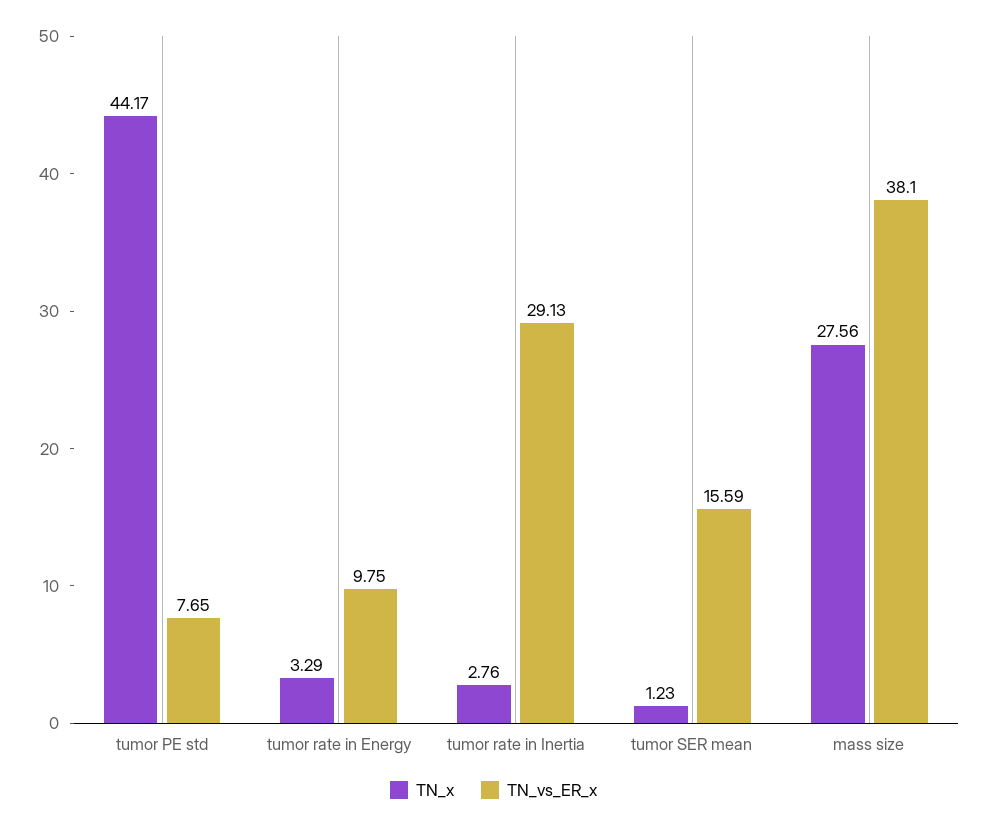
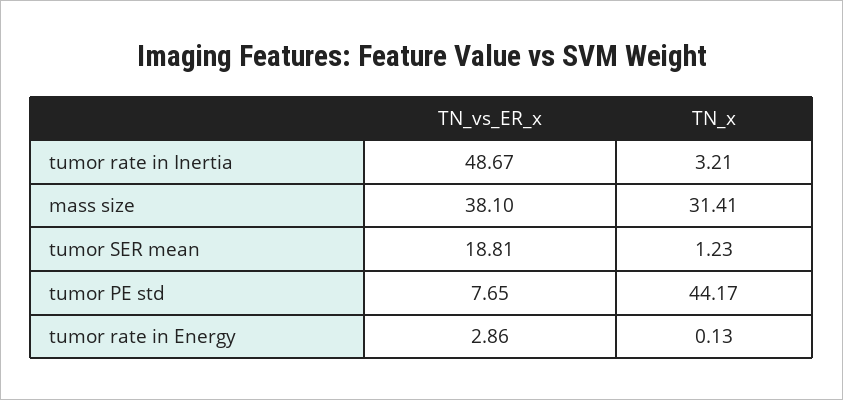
TN_x, tumor rate in Energy: 3.29 -> 0.13
TN_vs_ER_x, tumor rate in Energy: 9.75 -> 2.86
TN_x, tumor rate in Inertia: 2.76 -> 3.21
TN_vs_ER_x, tumor rate in Inertia: 29.13 -> 48.67
TN_vs_ER_x, tumor SER mean: 15.59 -> 18.81
TN_x, mass size: 27.56 -> 31.41

